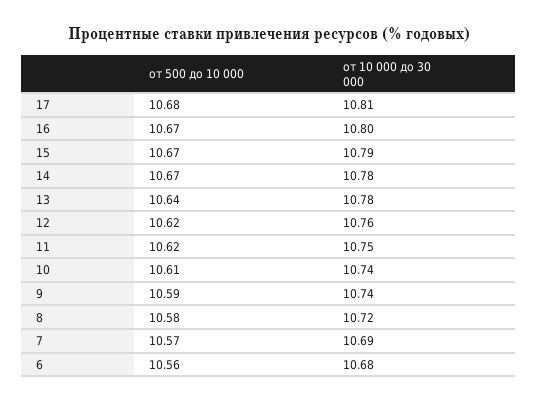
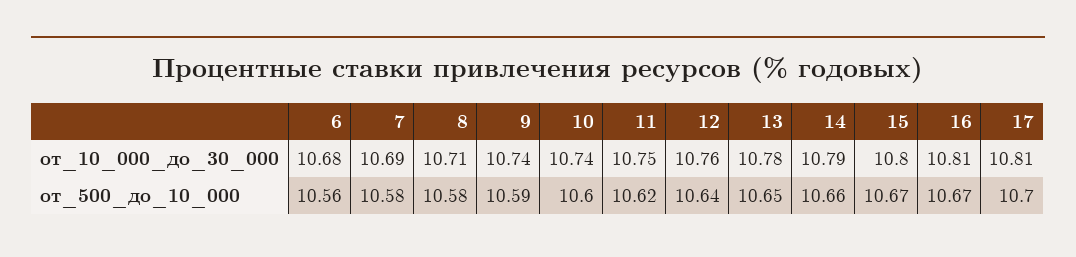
от 500 до 10 000, 17: 10.68 -> 10.7
от 10 000 до 30 000, 16: 10.8 -> 10.81
от 10 000 до 30 000, 15: 10.79 -> 10.8
от 500 до 10 000, 14: 10.67 -> 10.66
от 10 000 до 30 000, 14: 10.78 -> 10.79
от 500 до 10 000, 13: 10.64 -> 10.65
от 500 до 10 000, 12: 10.62 -> 10.64
от 500 до 10 000, 10: 10.61 -> 10.6
от 10 000 до 30 000, 8: 10.72 -> 10.71
от 500 до 10 000, 7: 10.57 -> 10.58

